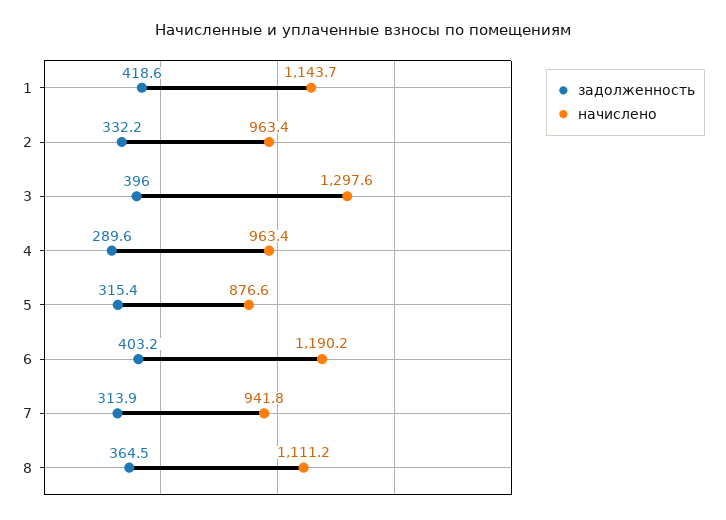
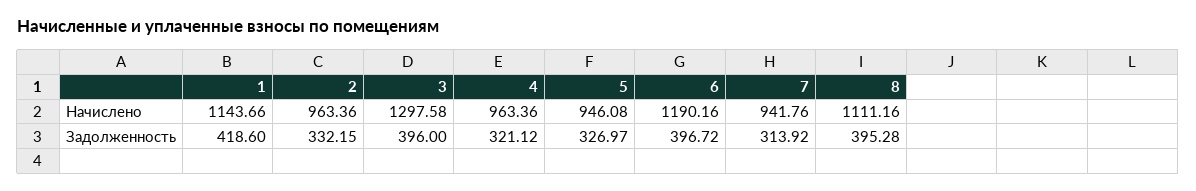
задолженность, 4: 289.6 -> 321.12
задолженность, 5: 315.4 -> 326.97
начислено, 5: 876.6 -> 946.08
задолженность, 6: 403.2 -> 396.72
задолженность, 8: 364.5 -> 395.28

